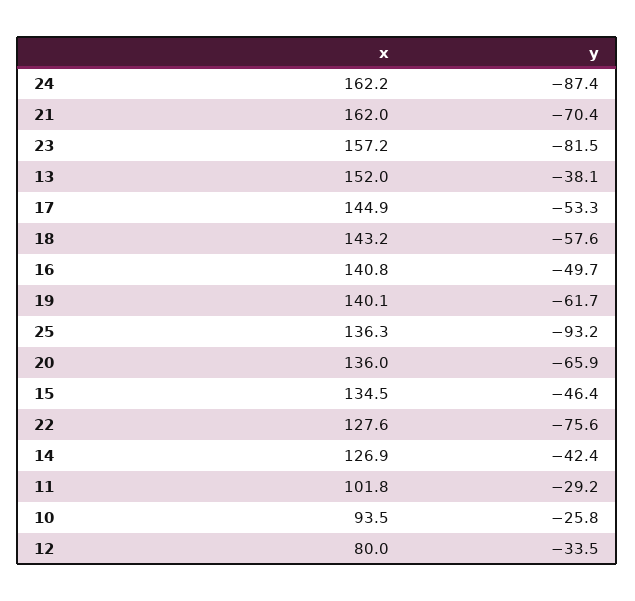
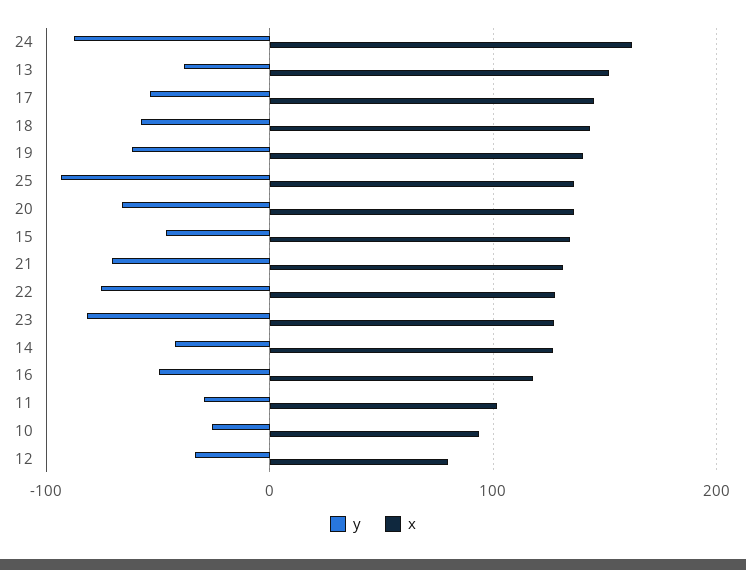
x, 21: 162 -> 130
x, 23: 157.2 -> 130
x, 16: 140.8 -> 120

